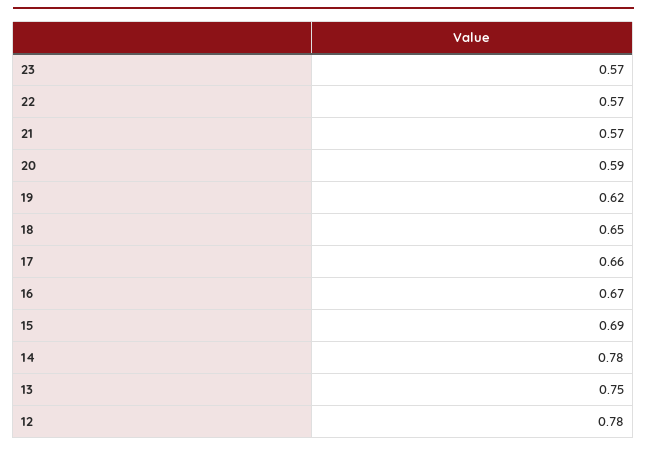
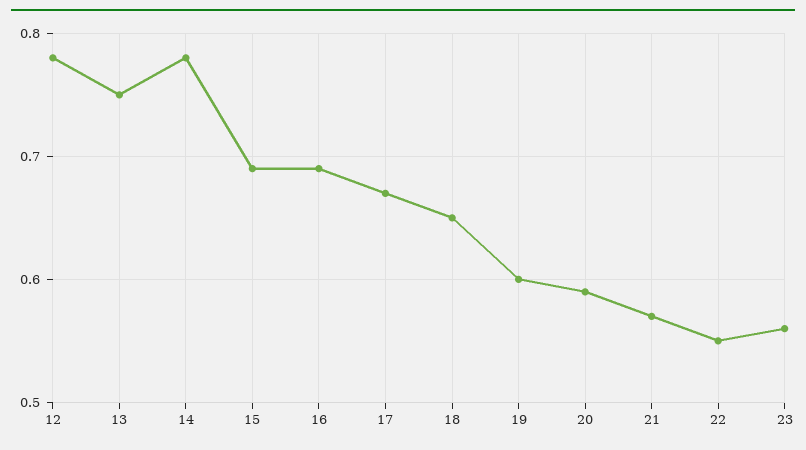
23: 0.57 -> 0.56
22: 0.57 -> 0.55
19: 0.62 -> 0.6
17: 0.66 -> 0.67
16: 0.67 -> 0.69

